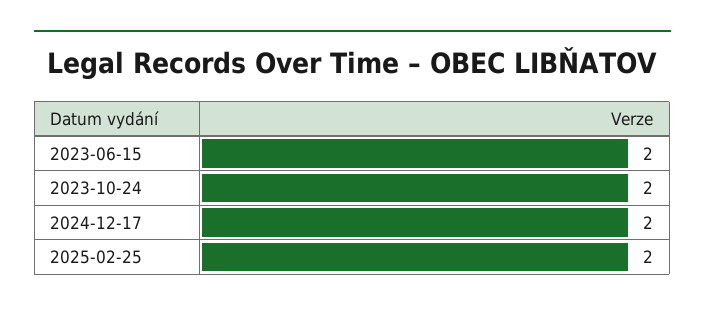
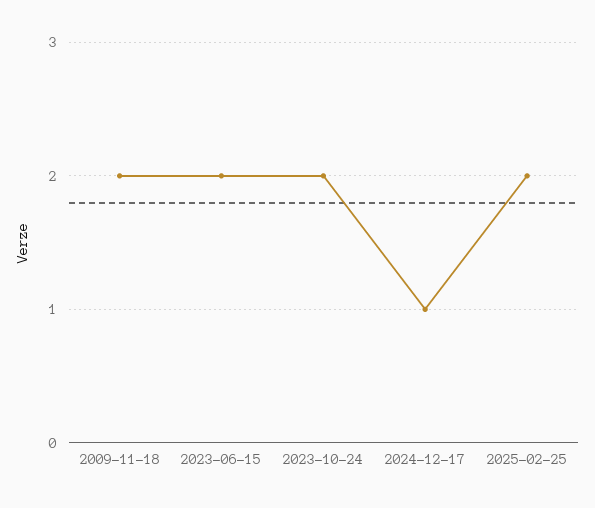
2024-12-17: 2 -> 1
2009-11-18: none -> 2

